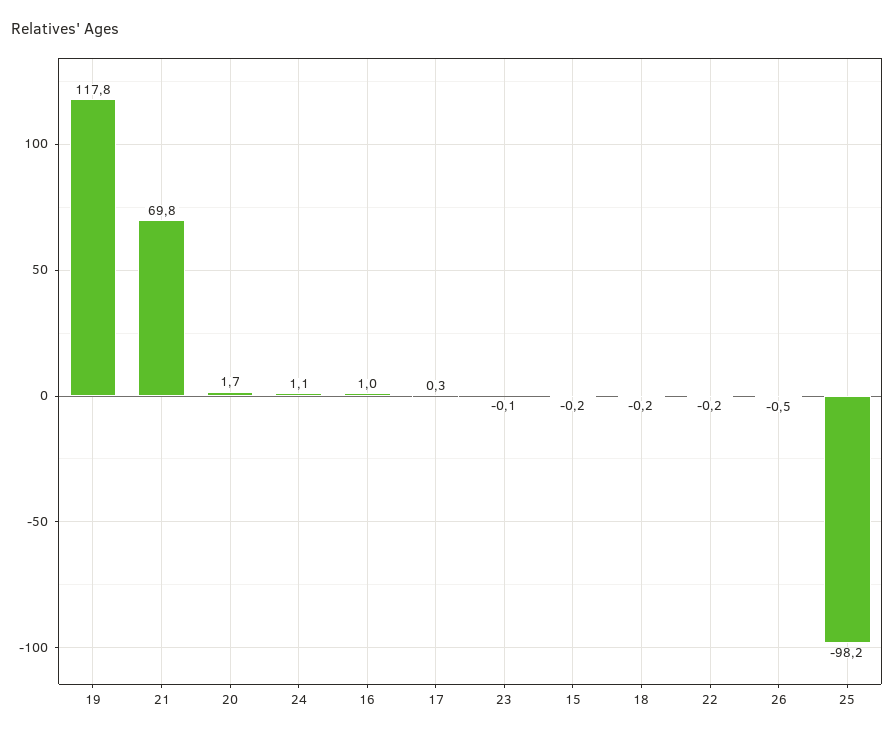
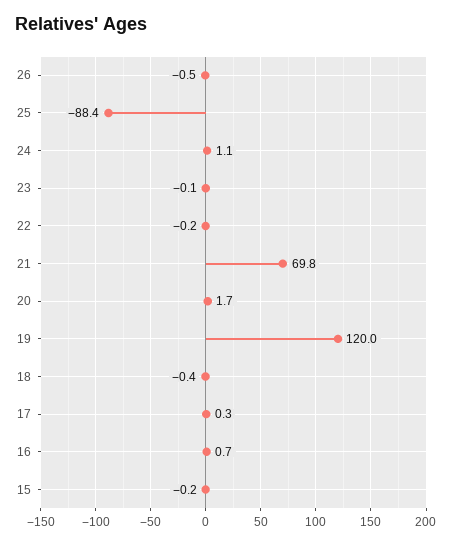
19: 117.8 -> 120
16: 1 -> 0.7
18: -0.2 -> -0.4
25: -98.2 -> -88.4

